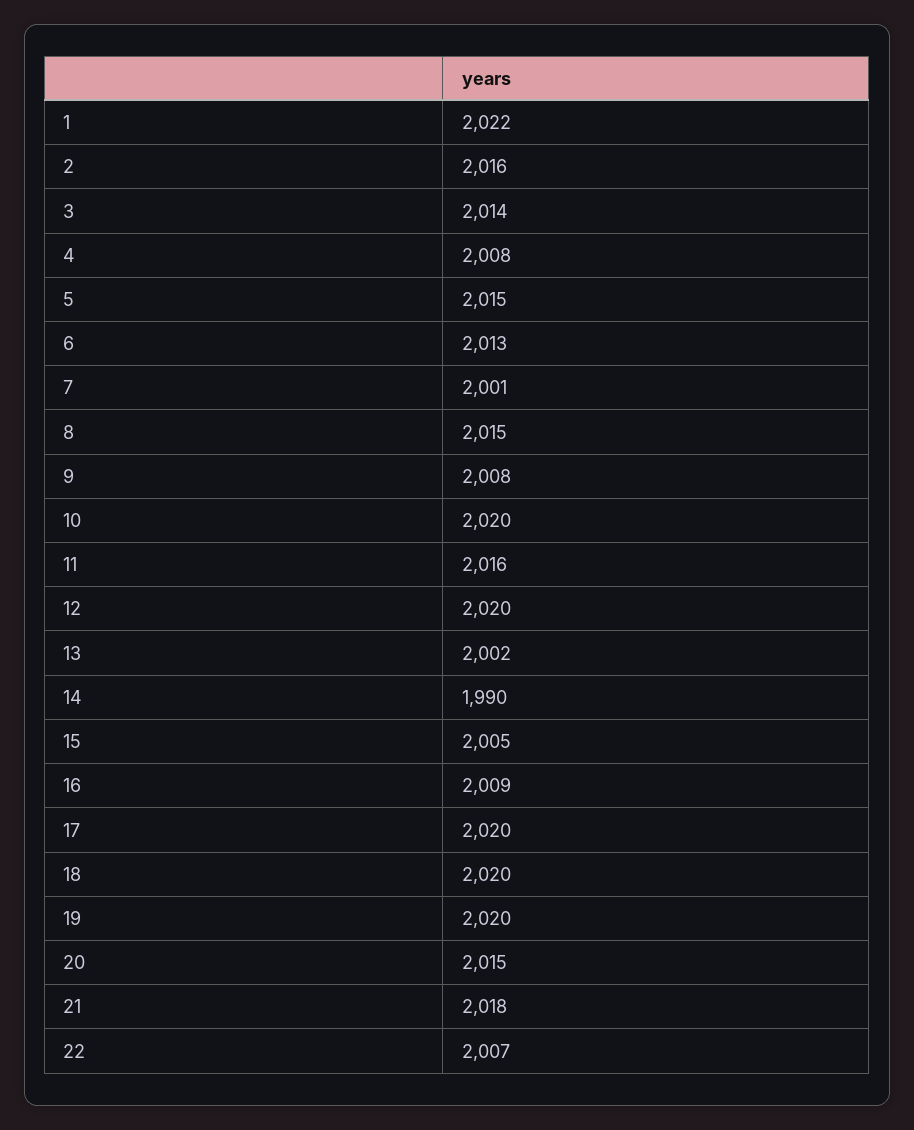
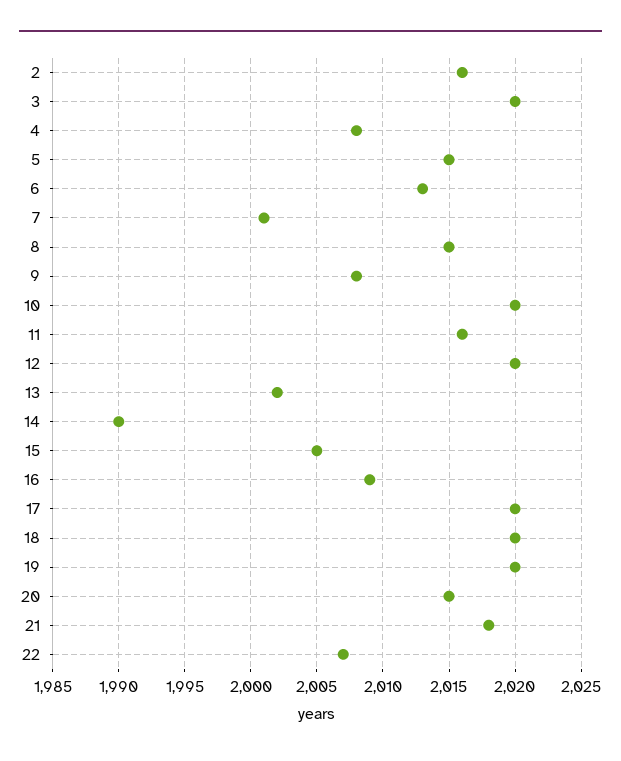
1: 2022 -> none
3: 2014 -> 2020

